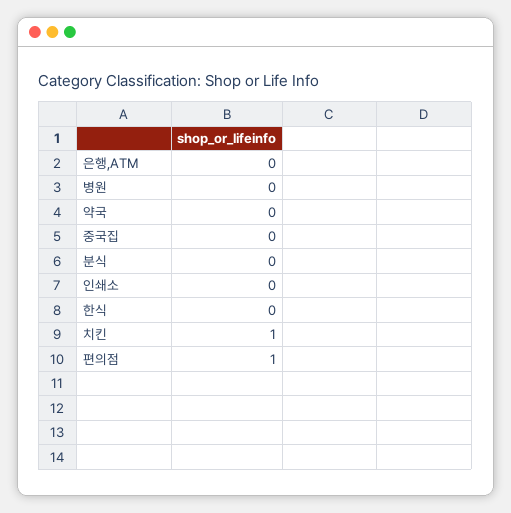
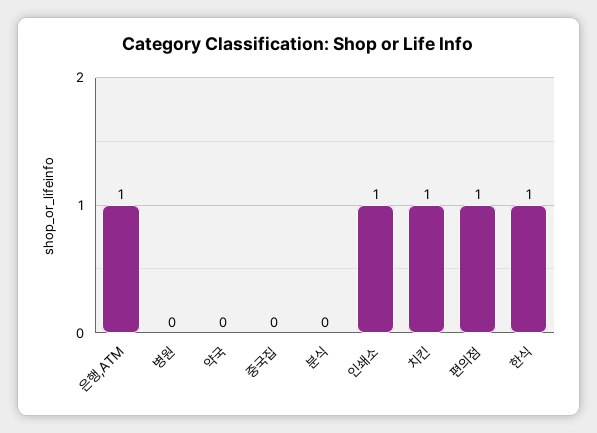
은행,ATM: 0 -> 1
인쇄소: 0 -> 1
한식: 0 -> 1

